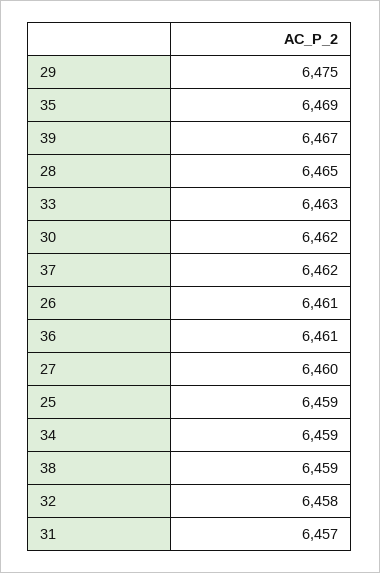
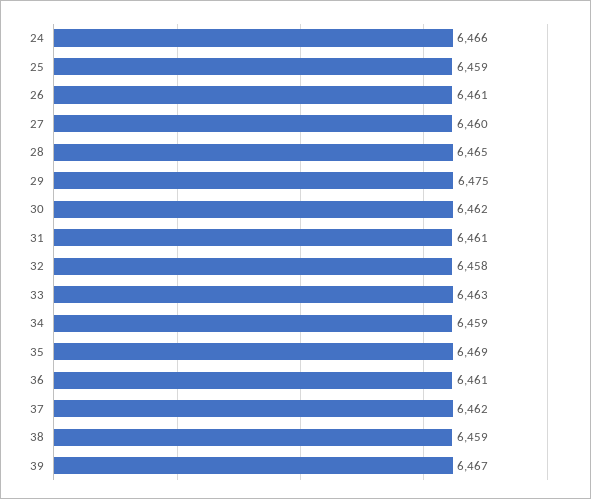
31: 6457 -> 6461
24: none -> 6466

